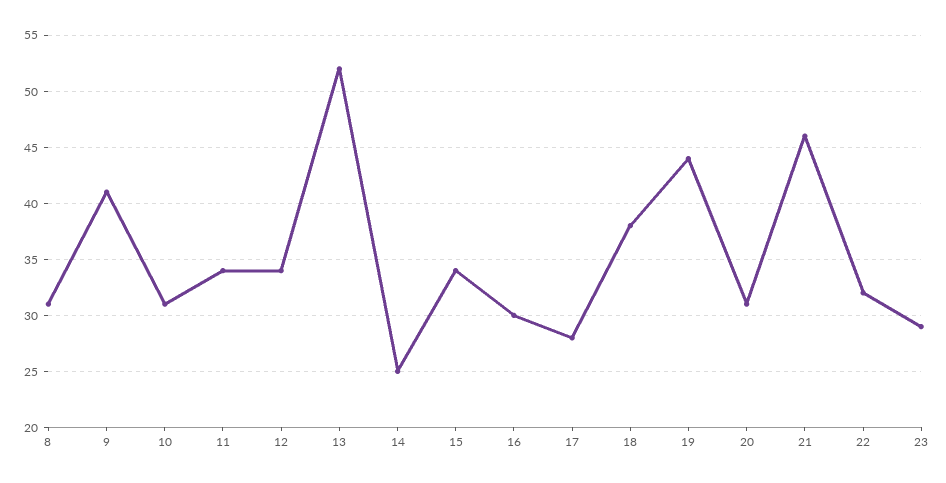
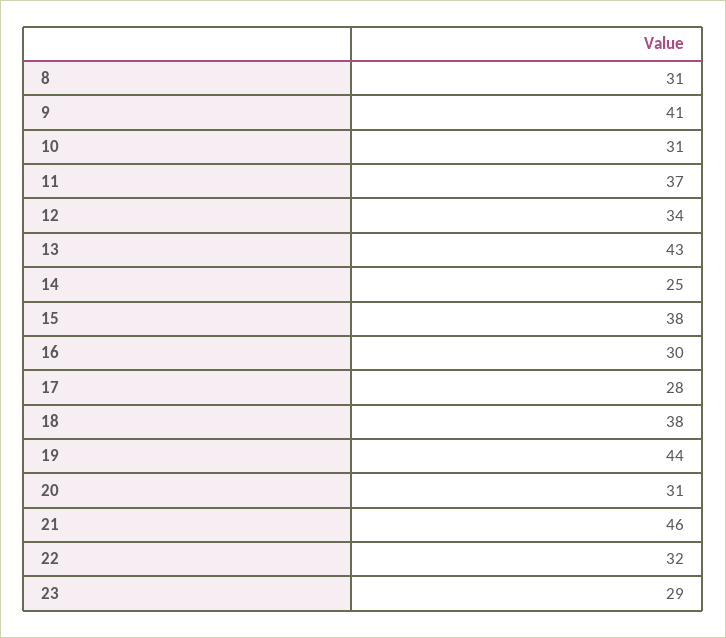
11: 34 -> 37
13: 52 -> 43
15: 34 -> 38

